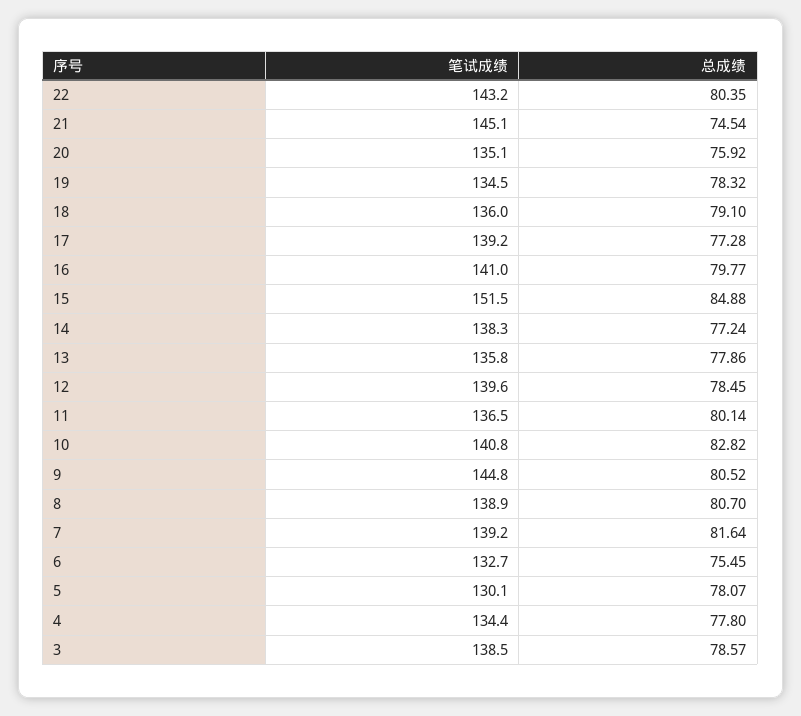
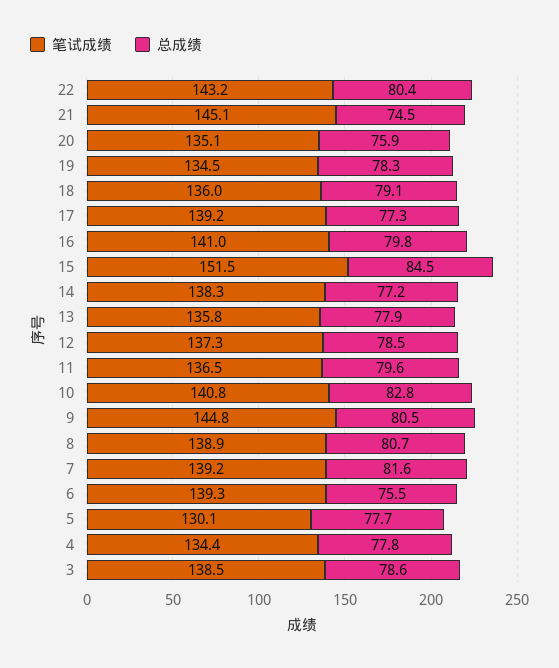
总成绩, 15: 84.88 -> 84.5
笔试成绩, 12: 139.6 -> 137.3
总成绩, 11: 80.14 -> 79.6
笔试成绩, 6: 132.7 -> 139.3
总成绩, 5: 78.07 -> 77.7

